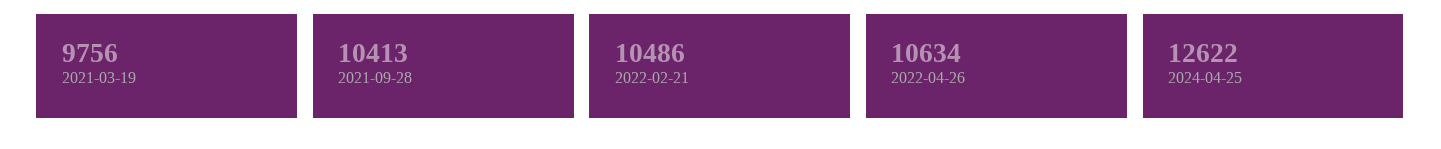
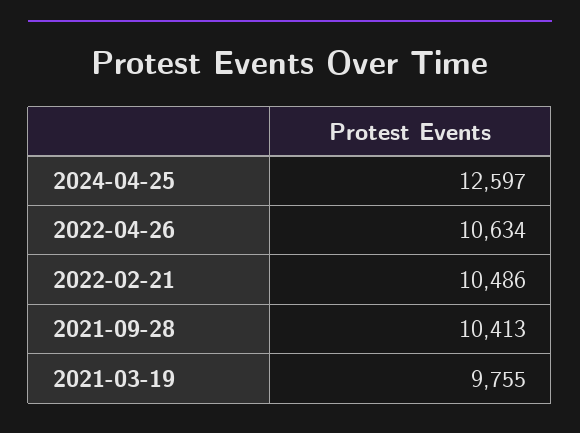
2021-03-19: 9756 -> 9755
2024-04-25: 12622 -> 12597

